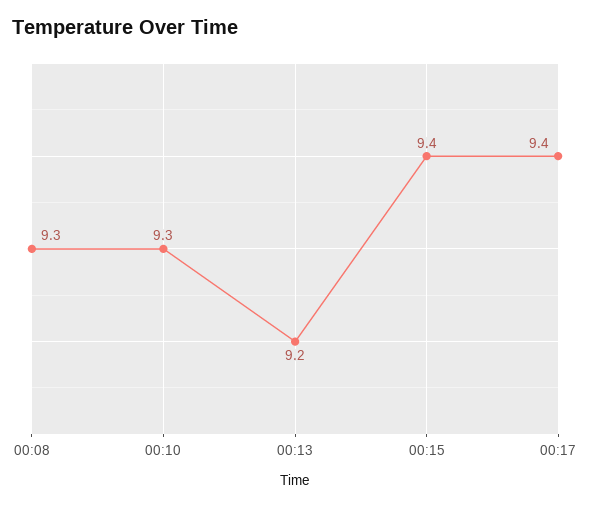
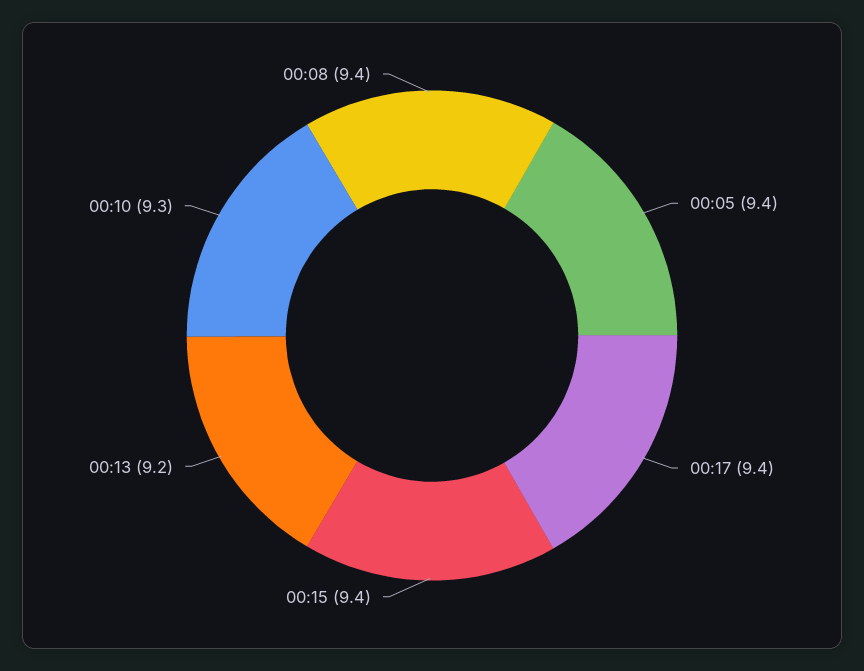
00:08: 9.3 -> 9.4
00:05: none -> 9.4

